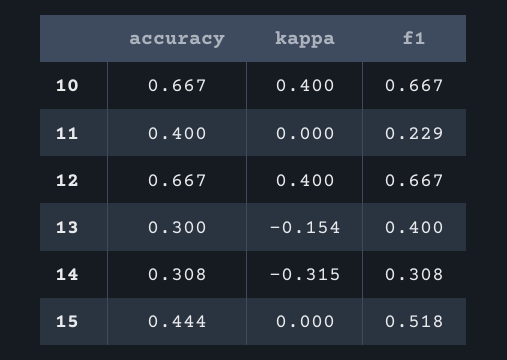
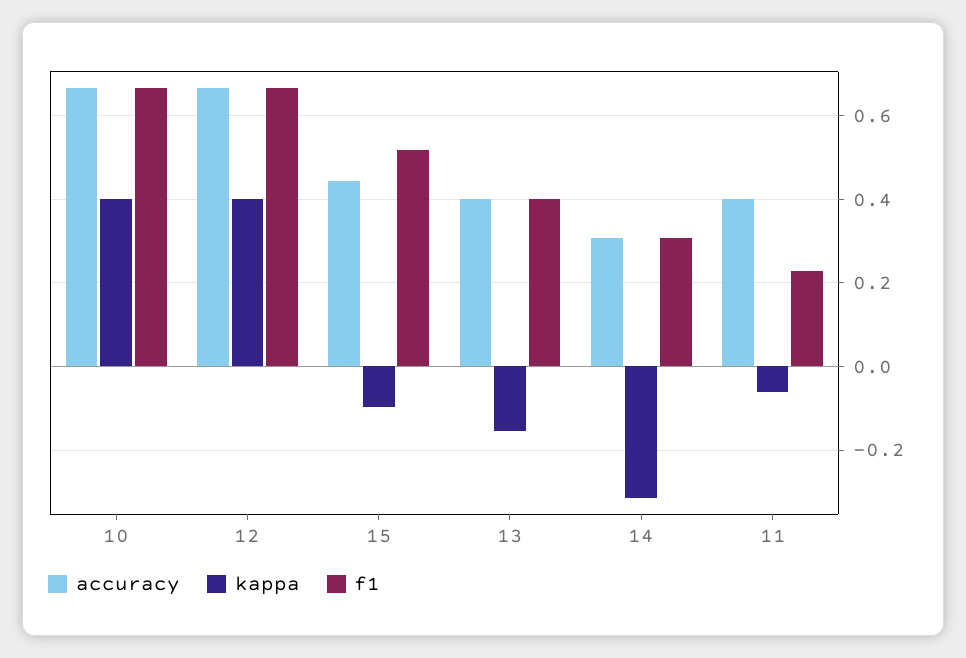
kappa, 11: 0 -> -0.06
accuracy, 13: 0.3 -> 0.4
kappa, 15: 0 -> -0.1

